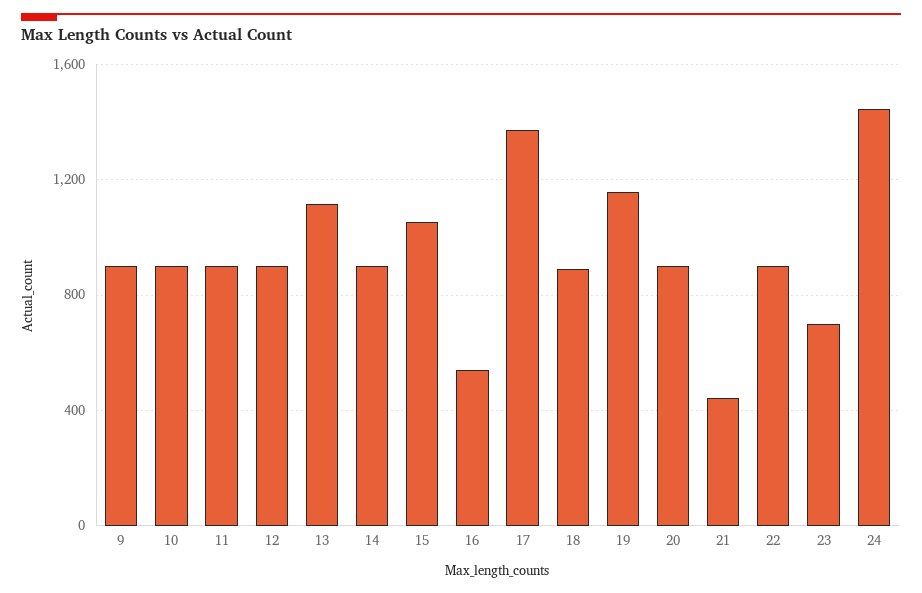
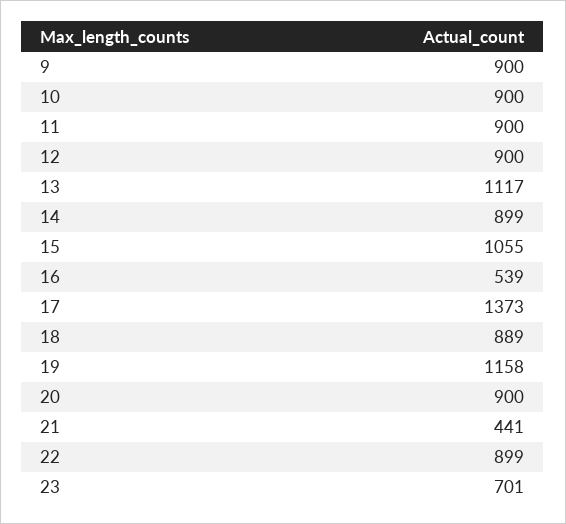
24: 1450 -> none

